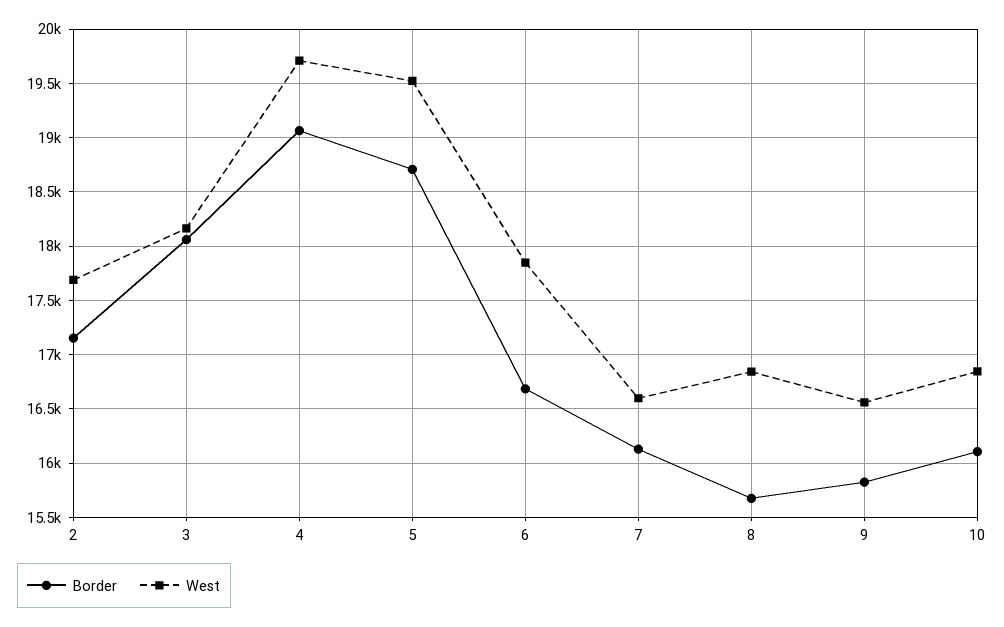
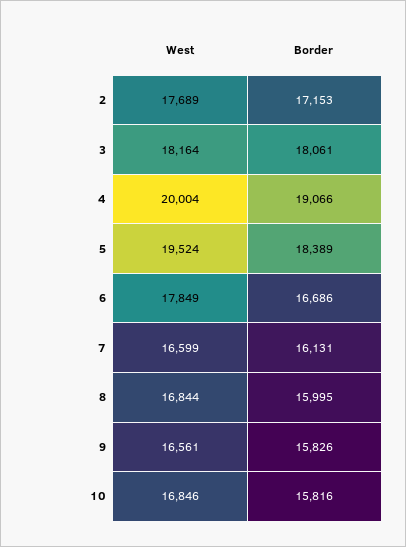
West, 4: 19700 -> 20004
Border, 5: 18700 -> 18389
Border, 8: 15700 -> 15995
Border, 10: 16100 -> 15816

